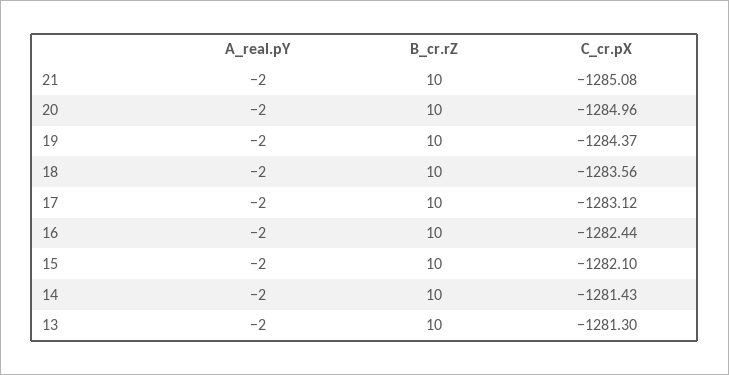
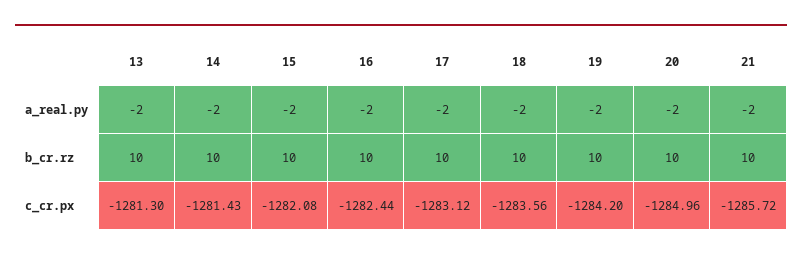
C_cr.pX, 21: -1285.08 -> -1285.72
C_cr.pX, 19: -1284.37 -> -1284.2
C_cr.pX, 15: -1282.1 -> -1282.08

